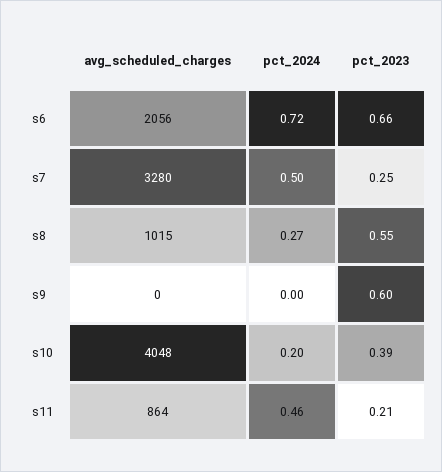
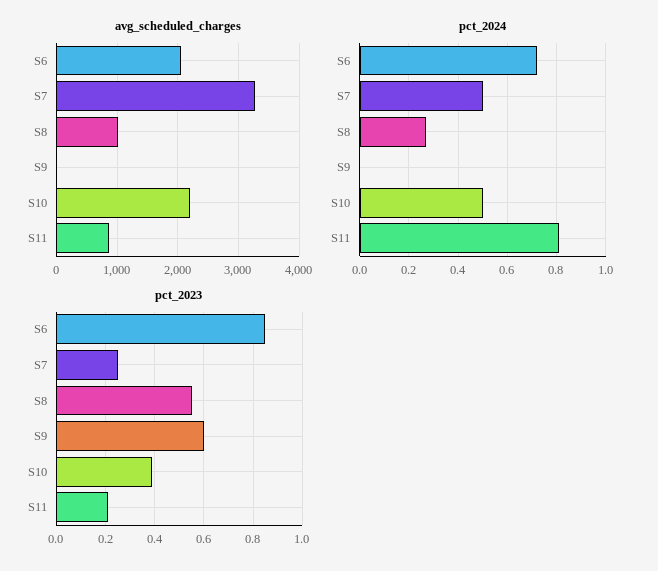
pct_2023, s6: 0.66 -> 0.85
avg_scheduled_charges, s10: 4048 -> 2200
pct_2024, s10: 0.2 -> 0.5
pct_2024, s11: 0.46 -> 0.8

